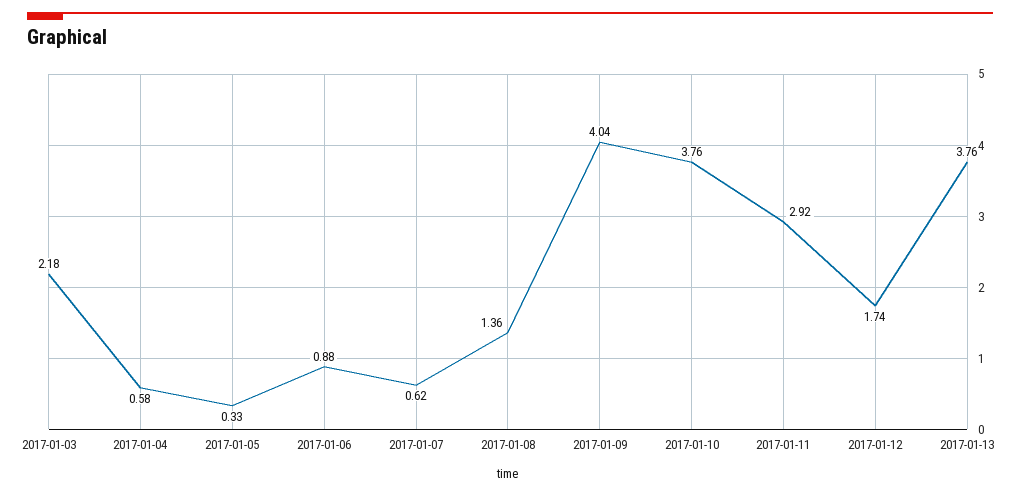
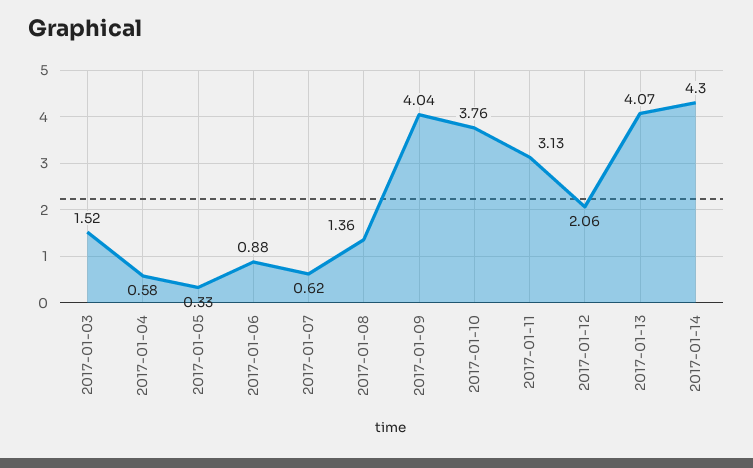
2017-01-03: 2.18 -> 1.52
2017-01-11: 2.92 -> 3.13
2017-01-12: 1.74 -> 2.06
2017-01-13: 3.76 -> 4.07
2017-01-14: none -> 4.3

